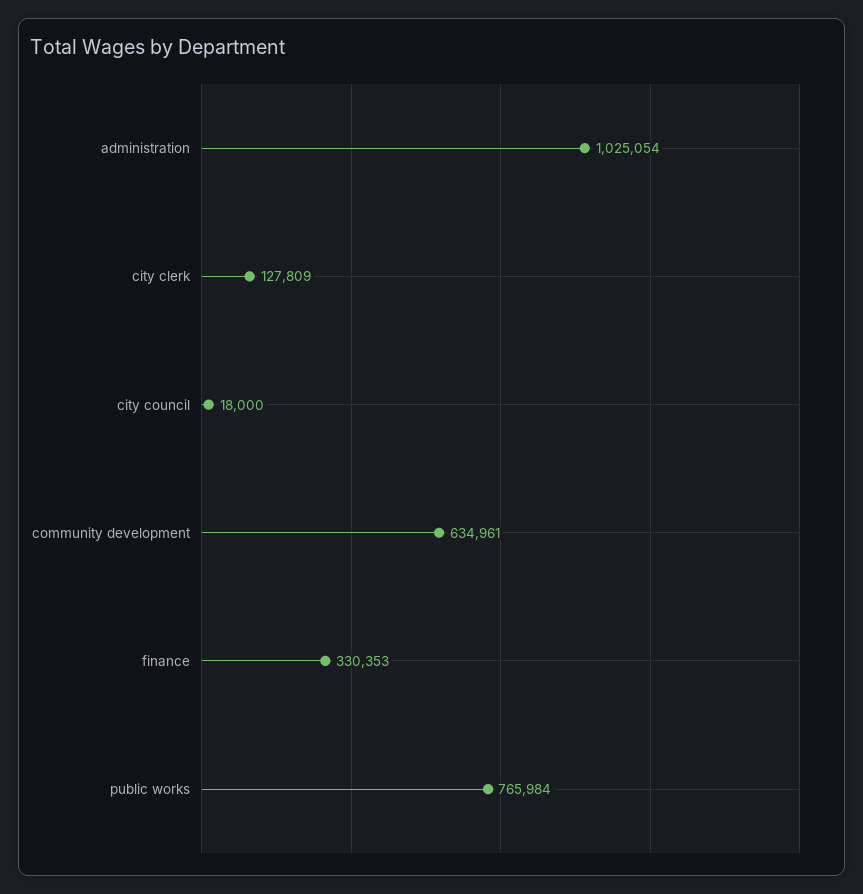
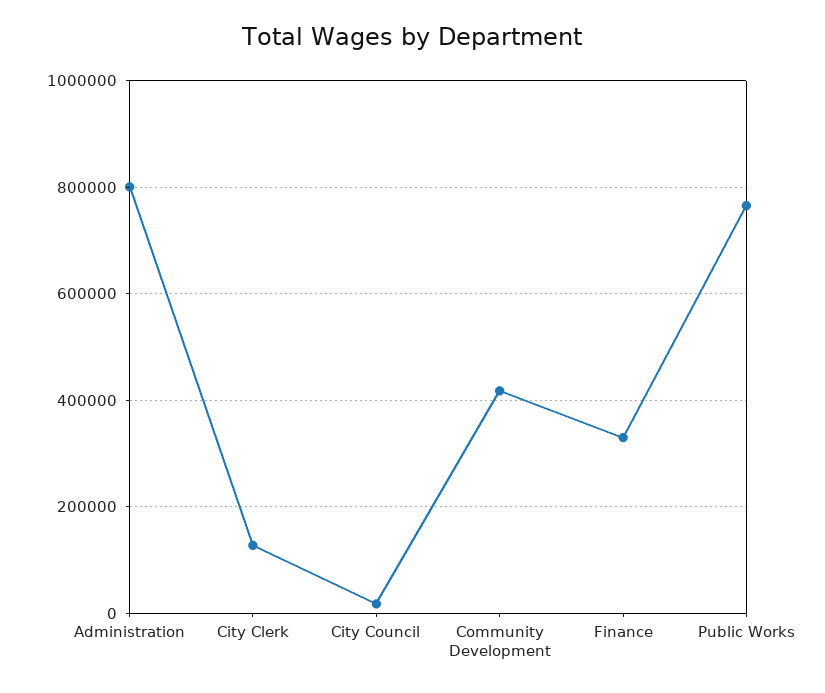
administration: 1025054 -> 800000
community development: 634961 -> 420000

